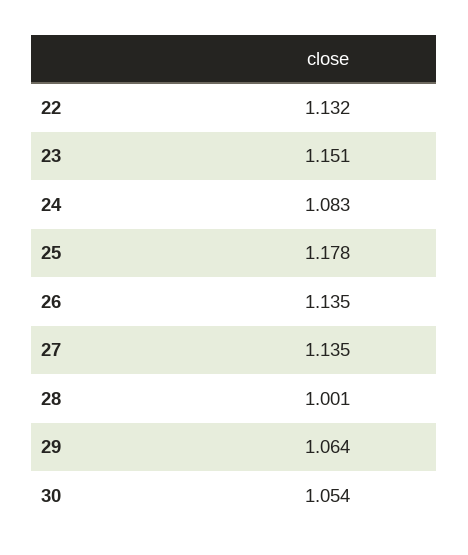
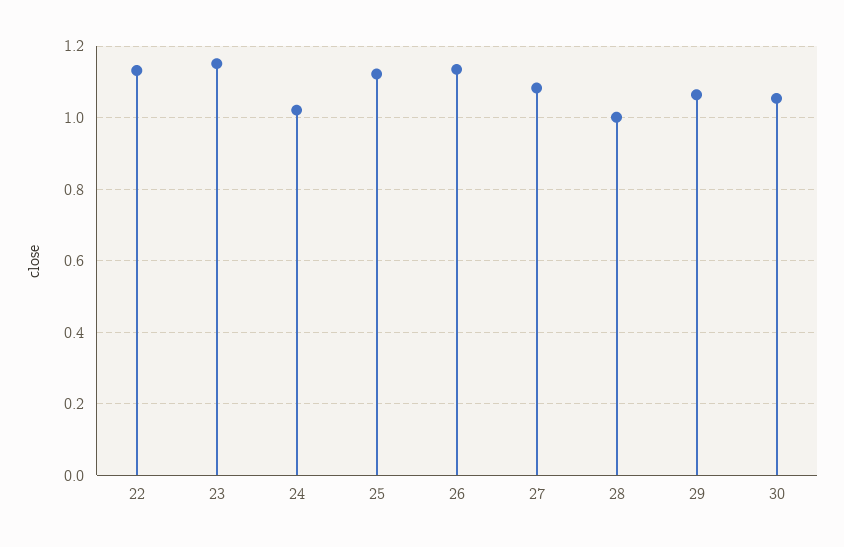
24: 1.083 -> 1.02
25: 1.178 -> 1.12
27: 1.135 -> 1.08

